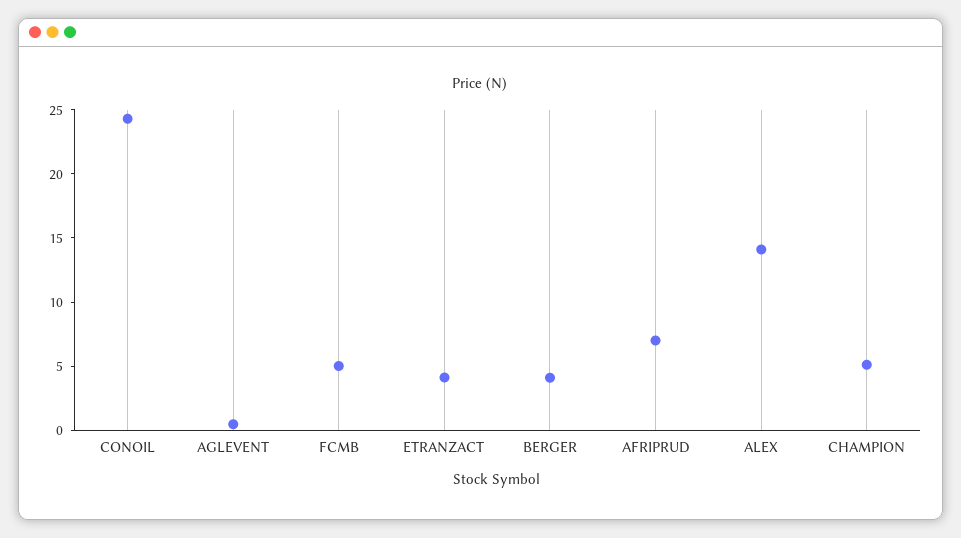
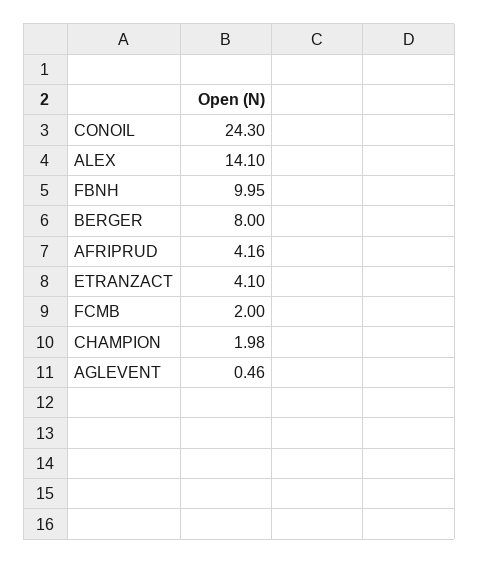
FCMB: 5 -> 2
BERGER: 4 -> 8
AFRIPRUD: 7 -> 4.16
CHAMPION: 5 -> 1.98
FBNH: none -> 9.95

